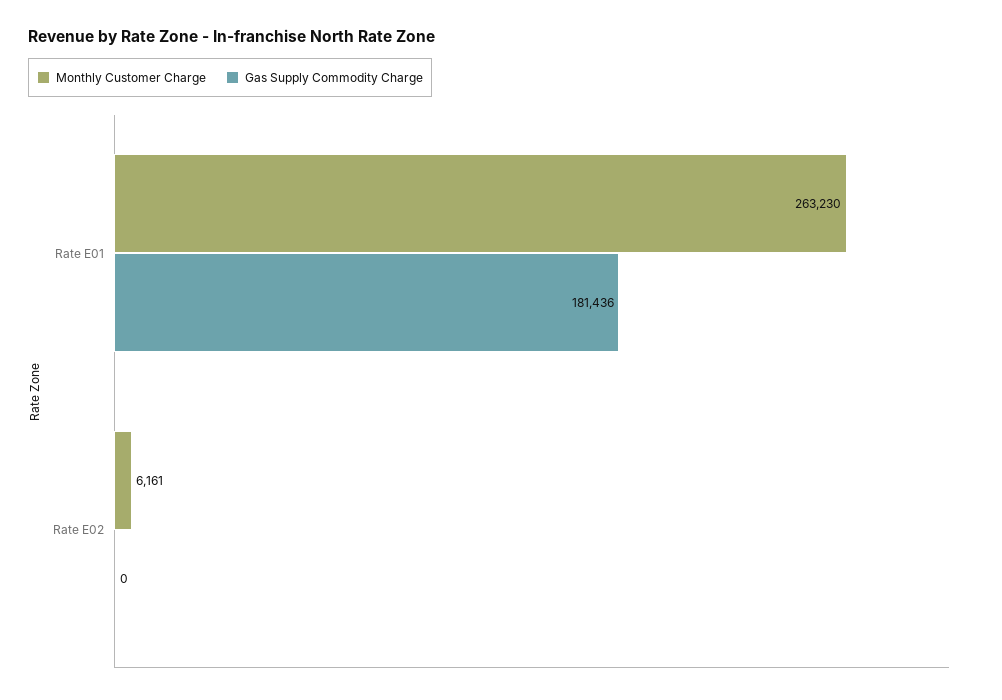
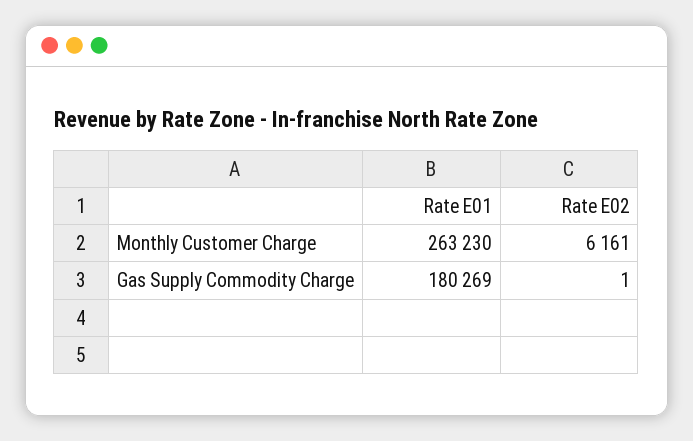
Gas Supply Commodity Charge, Rate E01: 181436 -> 180269
Gas Supply Commodity Charge, Rate E02: 0 -> 1

